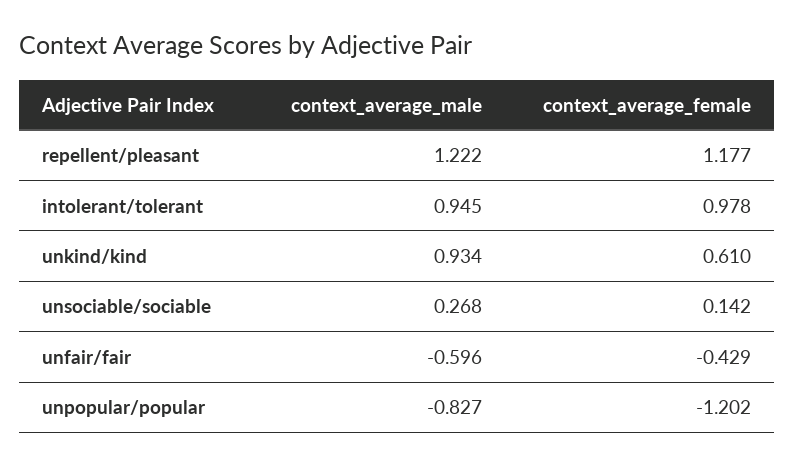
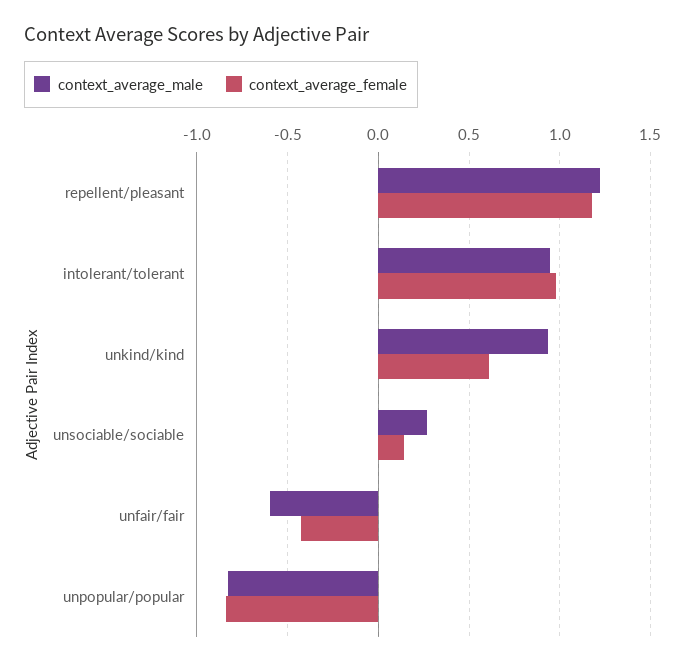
context_average_female, unpopular/popular: -1.202 -> -0.85

